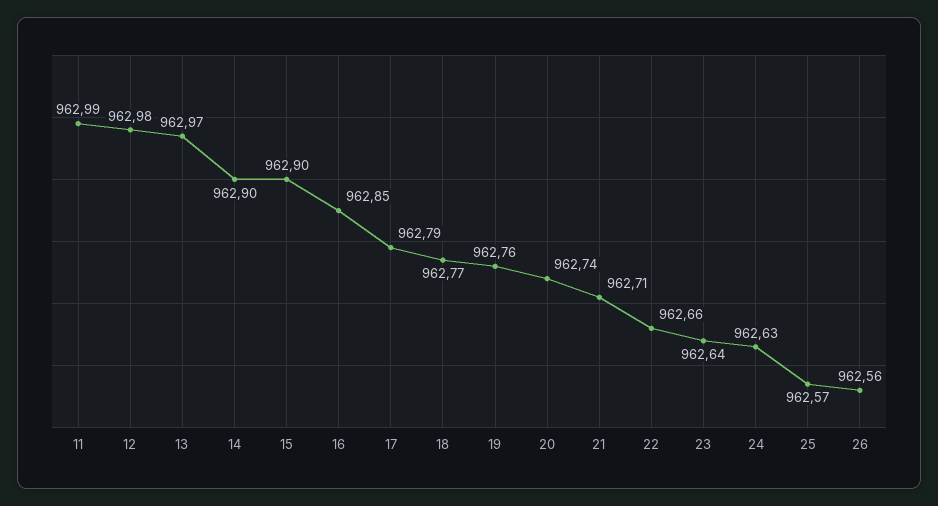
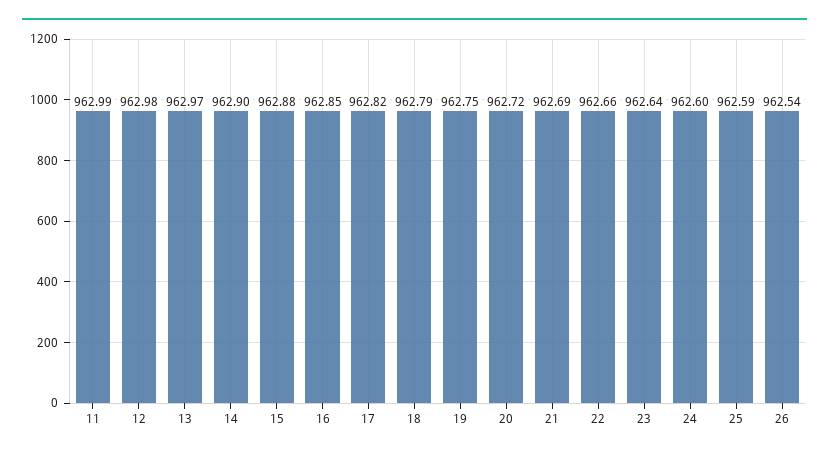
15: 962.9 -> 962.88
17: 962.79 -> 962.82
18: 962.77 -> 962.79
19: 962.76 -> 962.75
20: 962.74 -> 962.72
21: 962.71 -> 962.69
24: 962.63 -> 962.6
25: 962.57 -> 962.59
26: 962.56 -> 962.54

